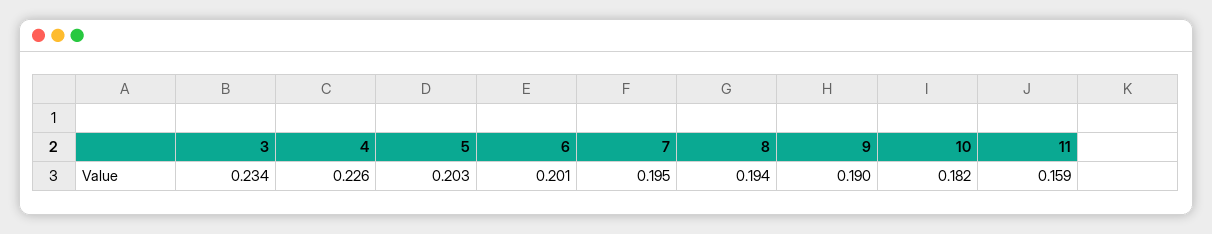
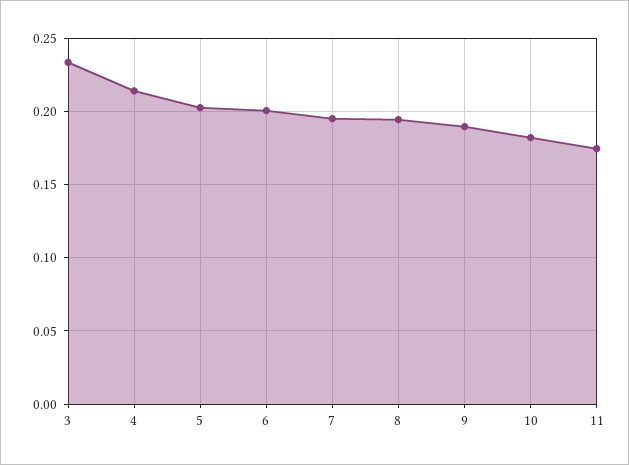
4: 0.226 -> 0.215
11: 0.159 -> 0.175

